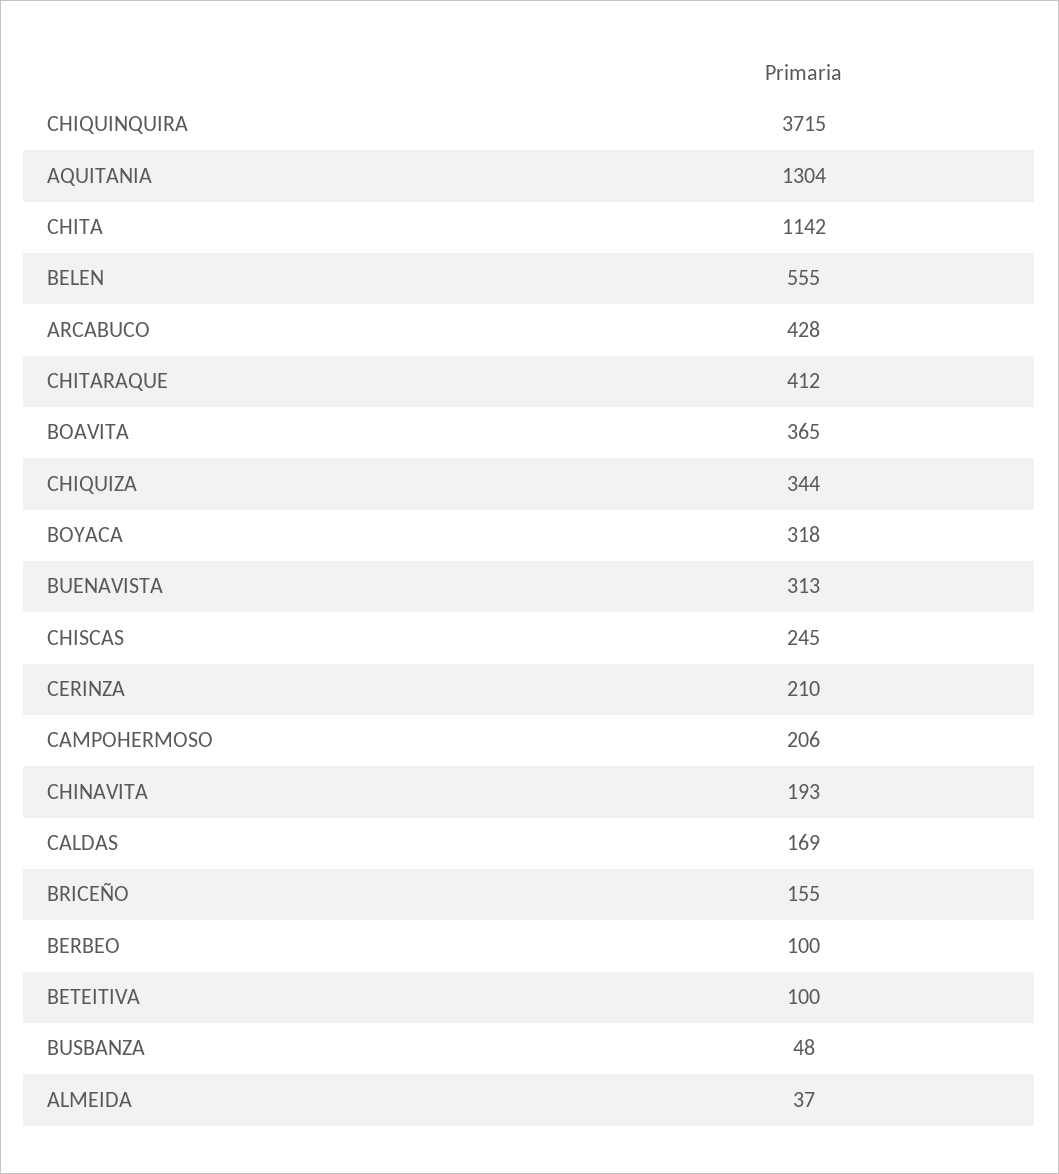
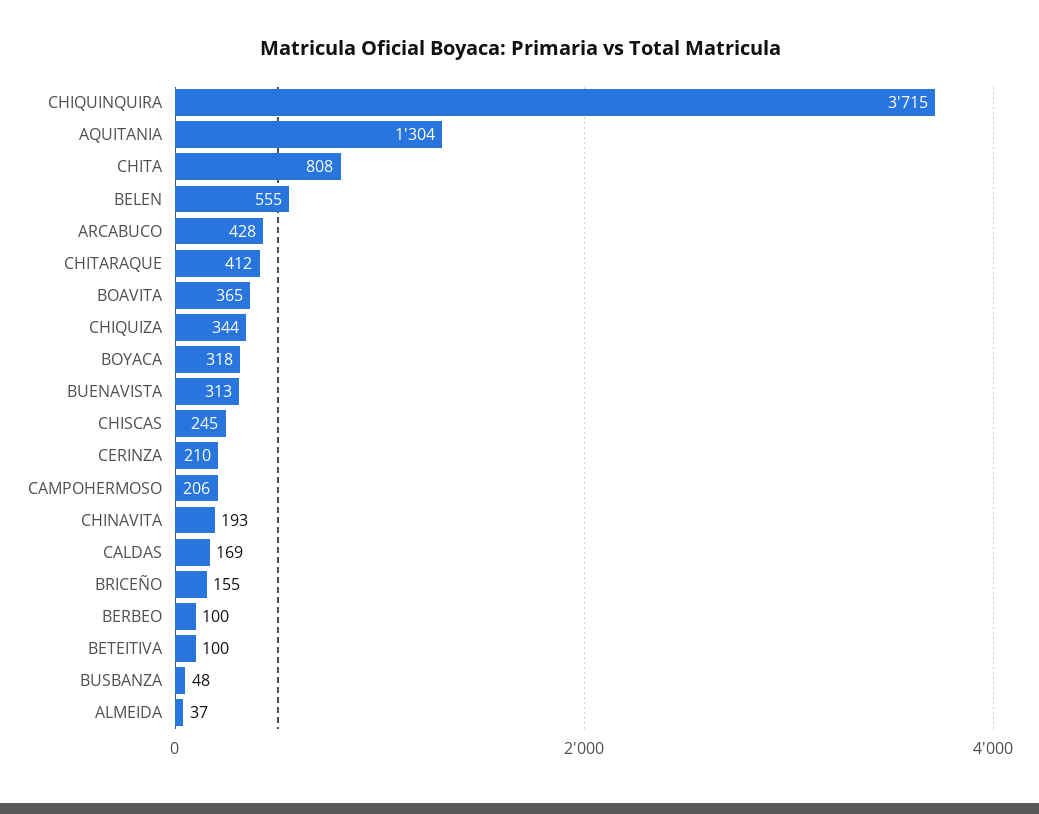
CHITA: 1142 -> 808

